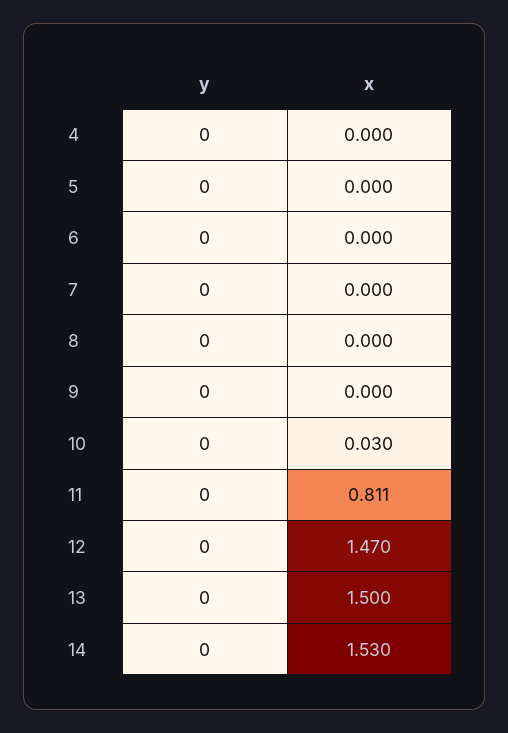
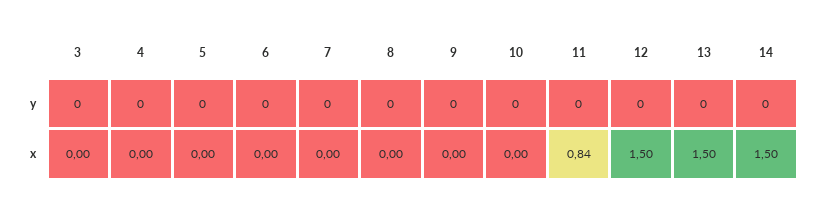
x, 10: 0.03 -> 0
x, 11: 0.811 -> 0.84
x, 12: 1.47 -> 1.5
x, 14: 1.53 -> 1.5
y, 3: none -> 0
x, 3: none -> 0

